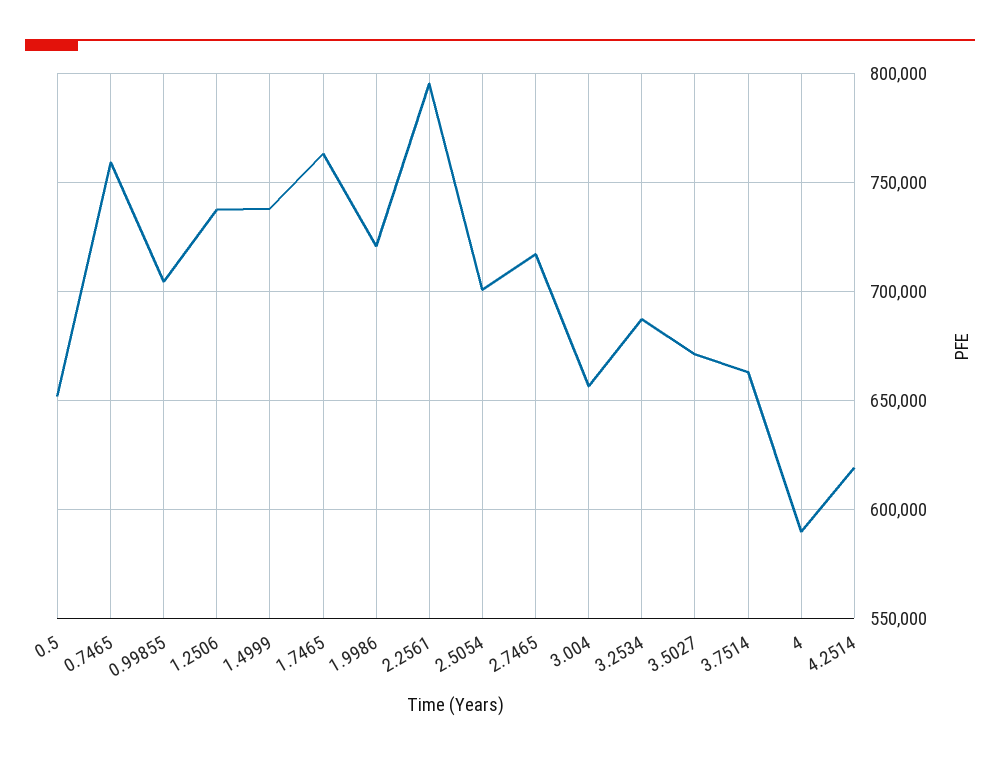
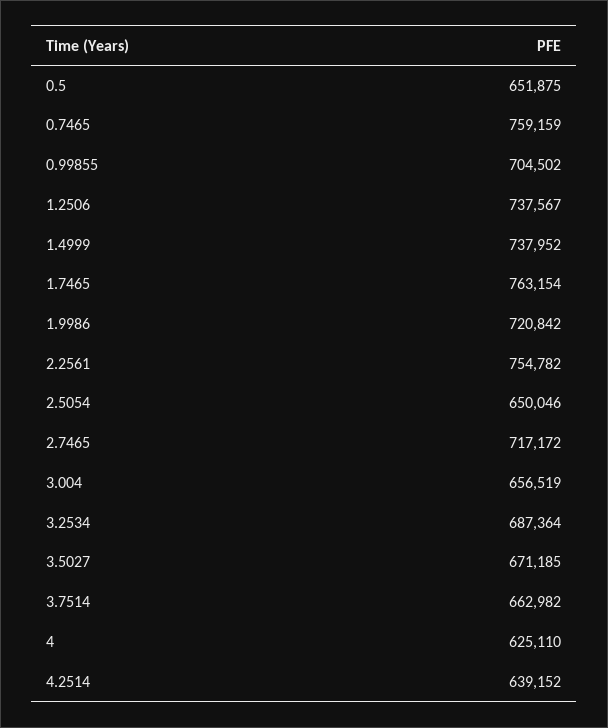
2.2561: 795000 -> 754782
2.5054: 700000 -> 650046
4: 590000 -> 625110
4.2514: 620000 -> 639152

